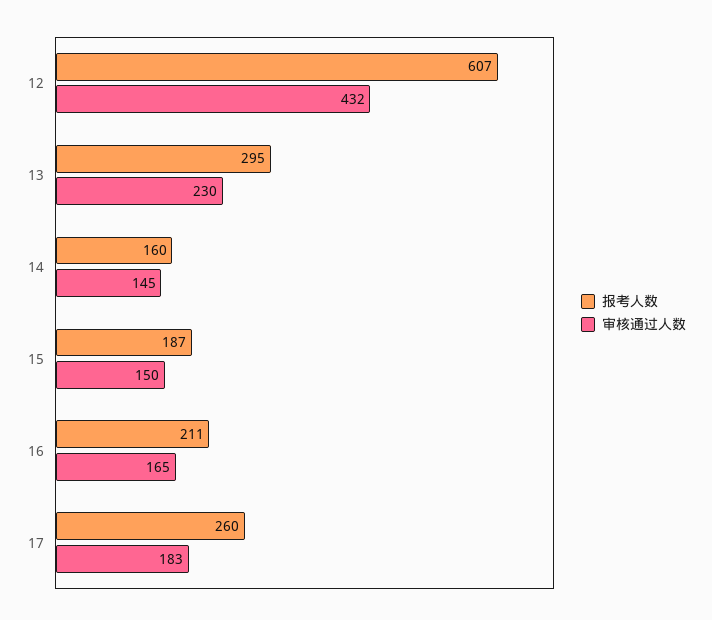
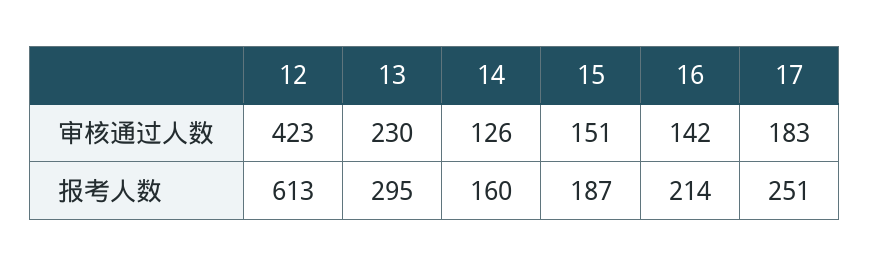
报考人数, 12: 607 -> 613
审核通过人数, 12: 432 -> 423
审核通过人数, 14: 145 -> 126
审核通过人数, 15: 150 -> 151
报考人数, 16: 211 -> 214
审核通过人数, 16: 165 -> 142
报考人数, 17: 260 -> 251

